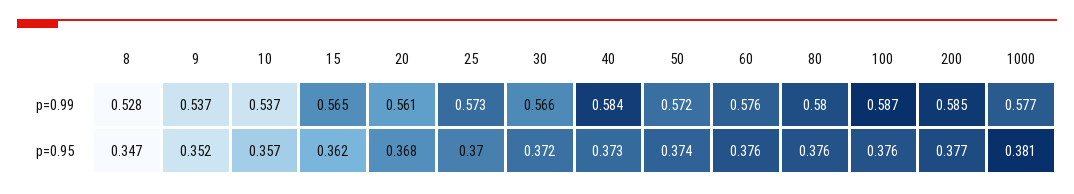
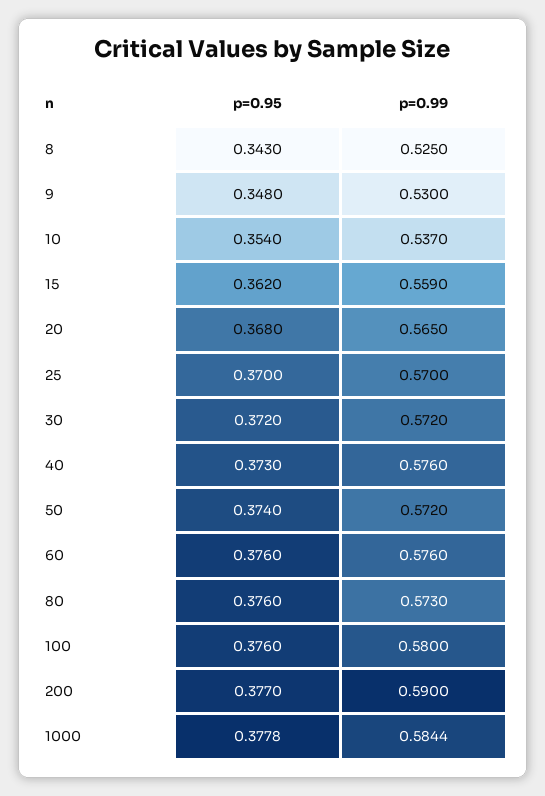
8, p=0.99: 0.528 -> 0.525
9, p=0.99: 0.537 -> 0.53
15, p=0.99: 0.565 -> 0.559
20, p=0.99: 0.561 -> 0.565
25, p=0.99: 0.573 -> 0.57
30, p=0.99: 0.566 -> 0.572
40, p=0.99: 0.584 -> 0.576
80, p=0.99: 0.58 -> 0.573
100, p=0.99: 0.587 -> 0.58
200, p=0.99: 0.585 -> 0.59
1000, p=0.99: 0.577 -> 0.5844
8, p=0.95: 0.347 -> 0.343
9, p=0.95: 0.352 -> 0.348
10, p=0.95: 0.357 -> 0.354
1000, p=0.95: 0.381 -> 0.3778

